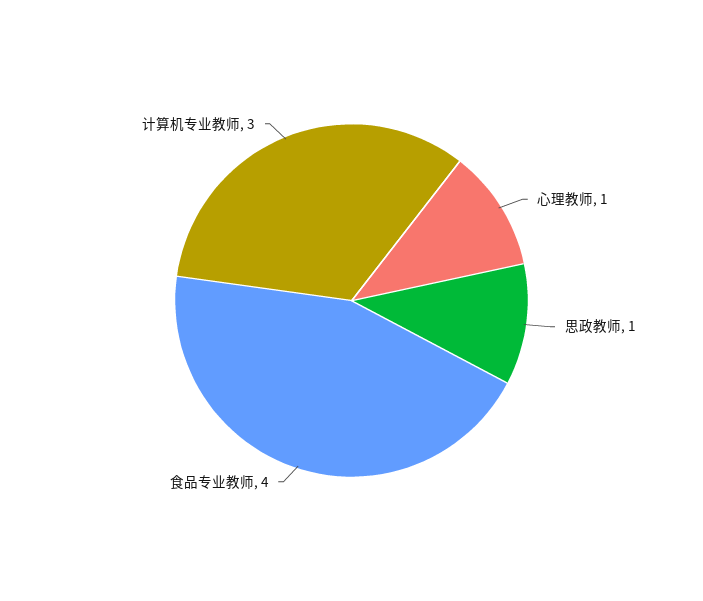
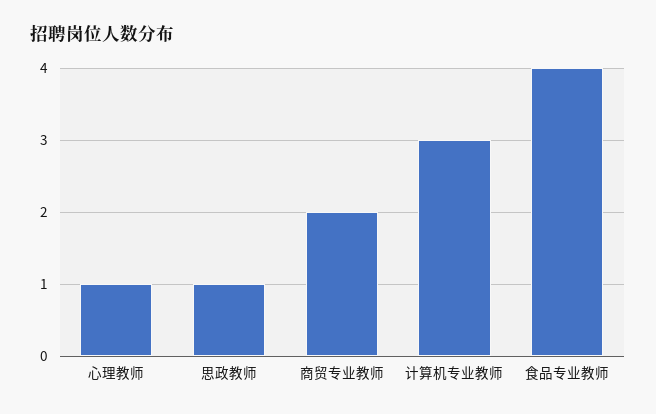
商贸专业教师: none -> 2

